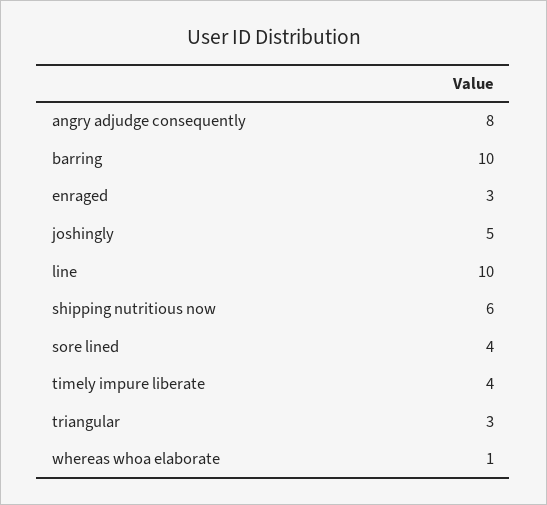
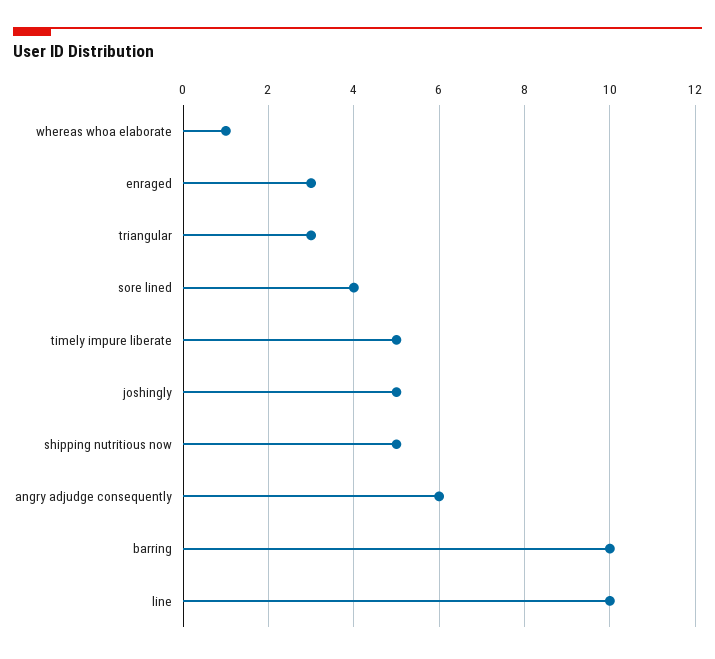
angry adjudge consequently: 8 -> 6
shipping nutritious now: 6 -> 5
timely impure liberate: 4 -> 5

